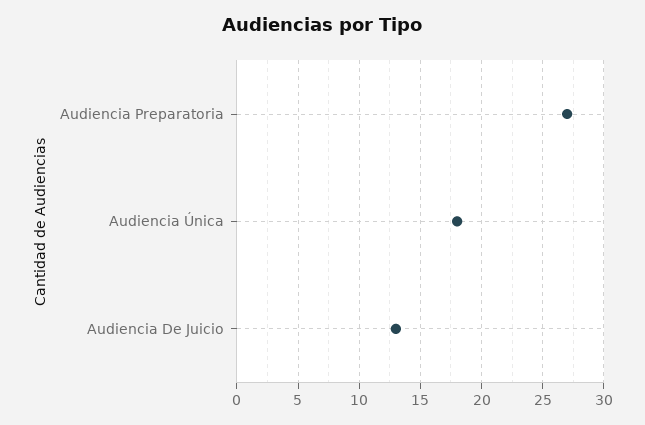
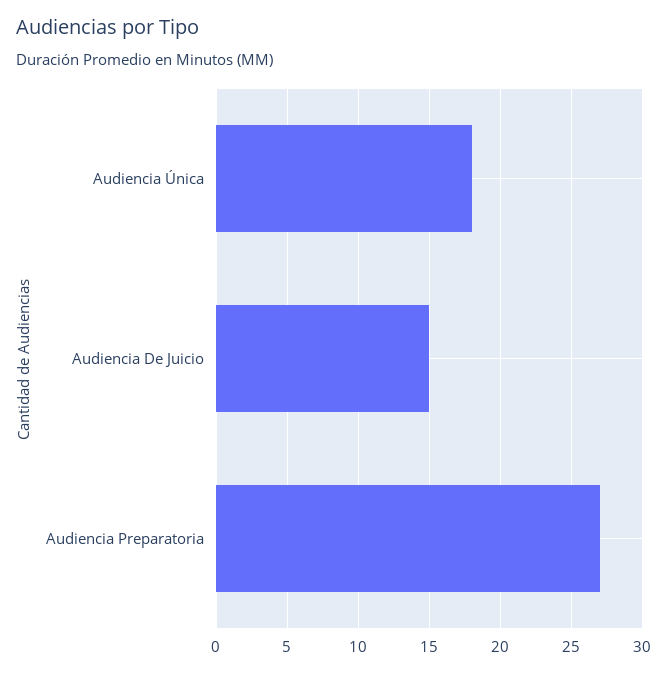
Audiencia De Juicio: 13 -> 15

